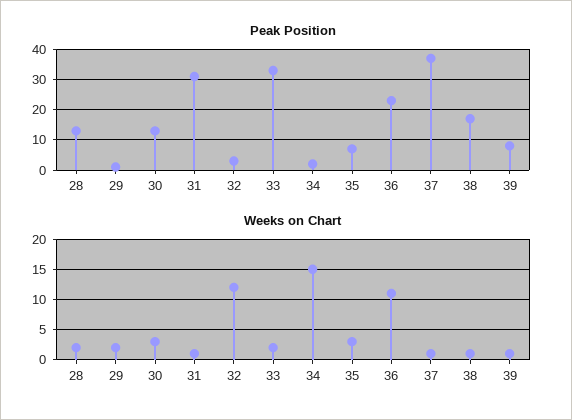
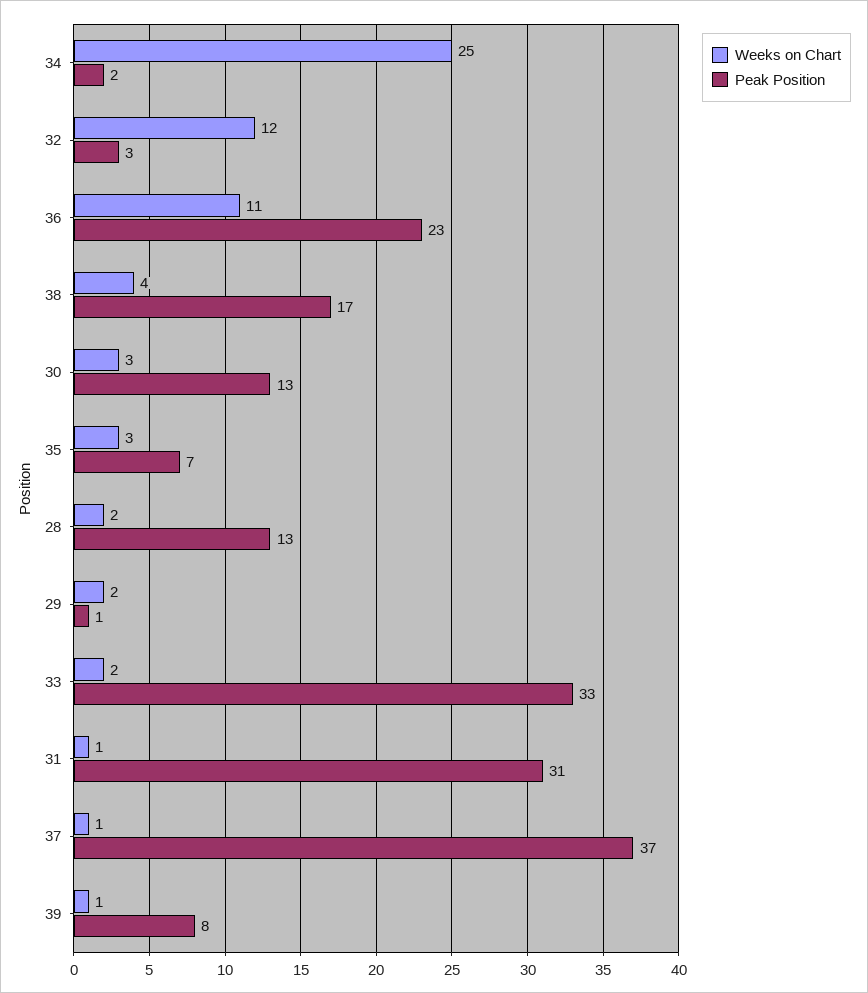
Weeks on Chart, 34: 15 -> 25
Weeks on Chart, 38: 1 -> 4

